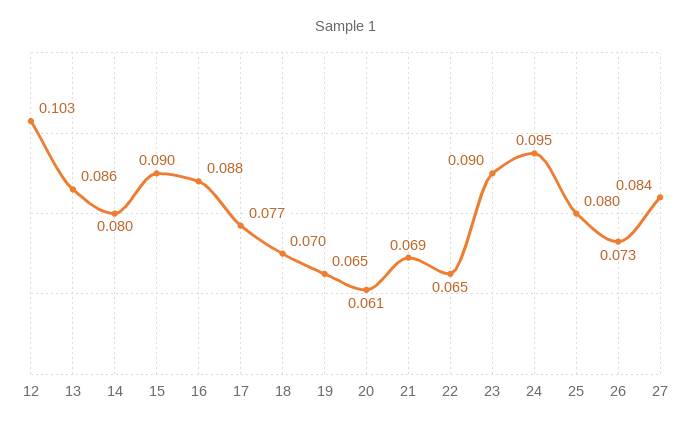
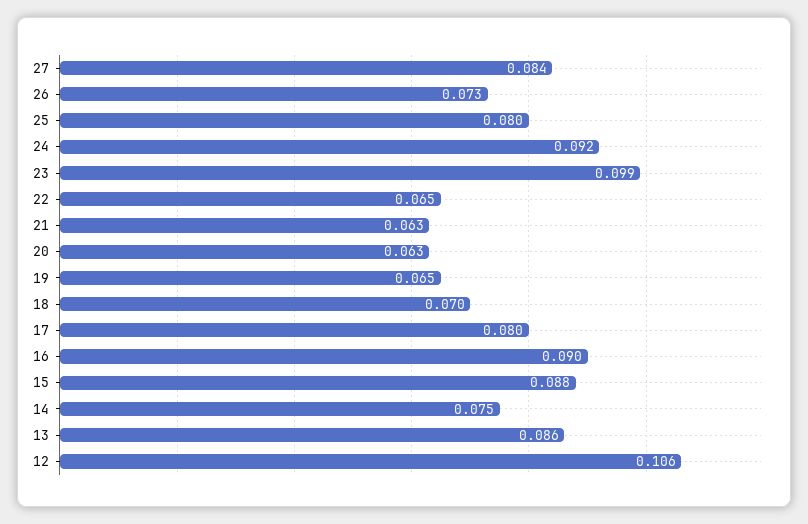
12: 0.103 -> 0.106
14: 0.08 -> 0.075
15: 0.09 -> 0.088
16: 0.088 -> 0.09
17: 0.077 -> 0.08
20: 0.061 -> 0.063
21: 0.069 -> 0.063
23: 0.09 -> 0.099
24: 0.095 -> 0.092

